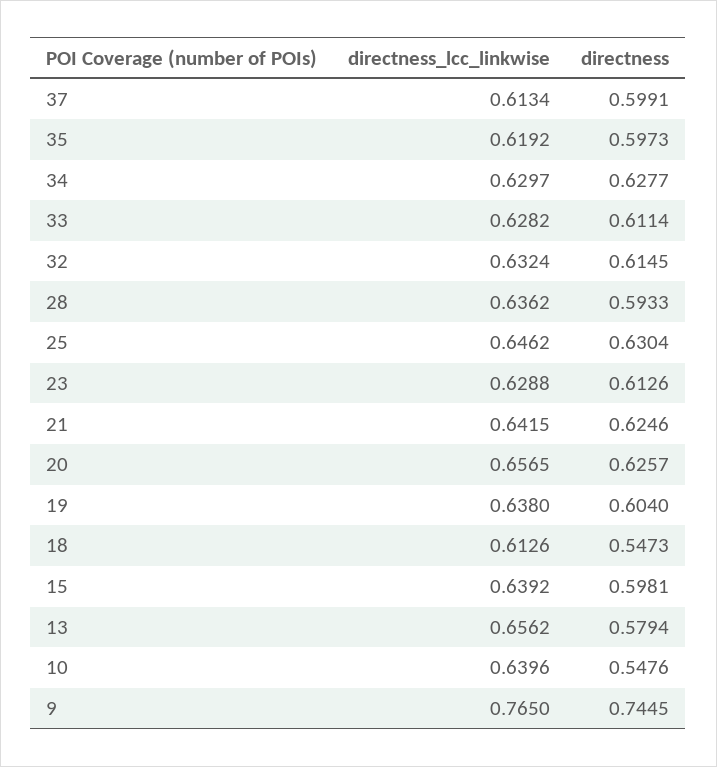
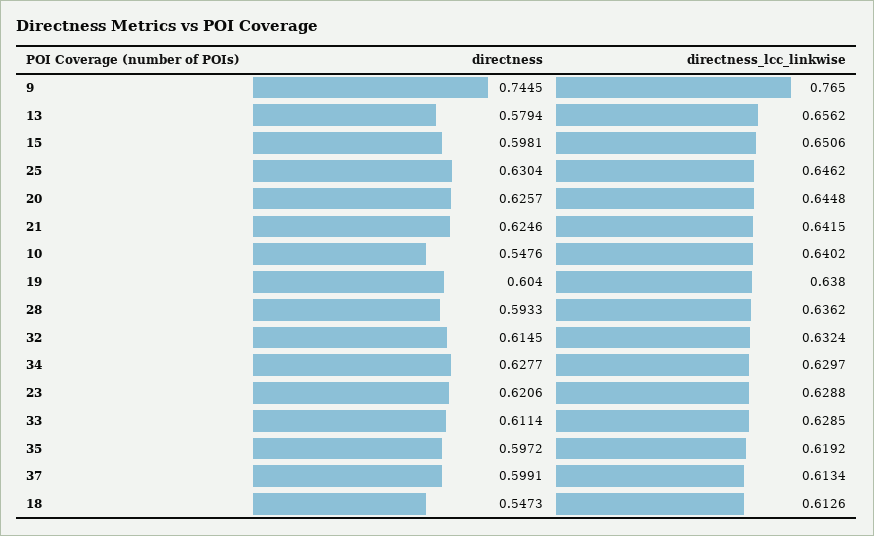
directness, 35: 0.5973 -> 0.5972
directness_lcc_linkwise, 33: 0.6282 -> 0.6285
directness, 23: 0.6126 -> 0.6206
directness_lcc_linkwise, 20: 0.6565 -> 0.6448
directness_lcc_linkwise, 15: 0.6392 -> 0.6506
directness_lcc_linkwise, 10: 0.6396 -> 0.6402

